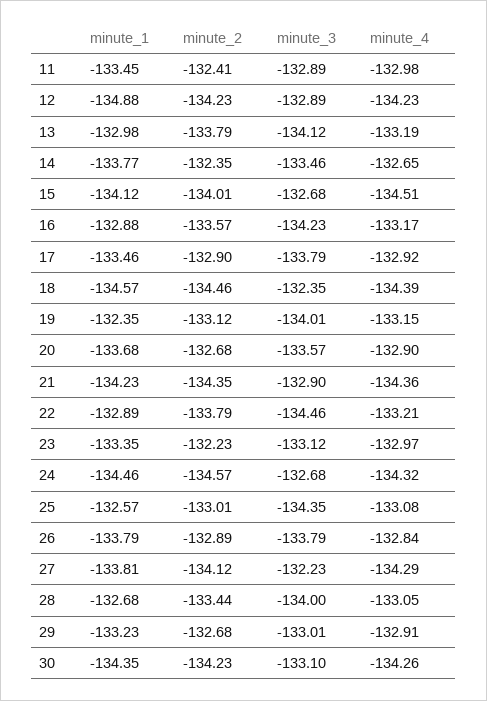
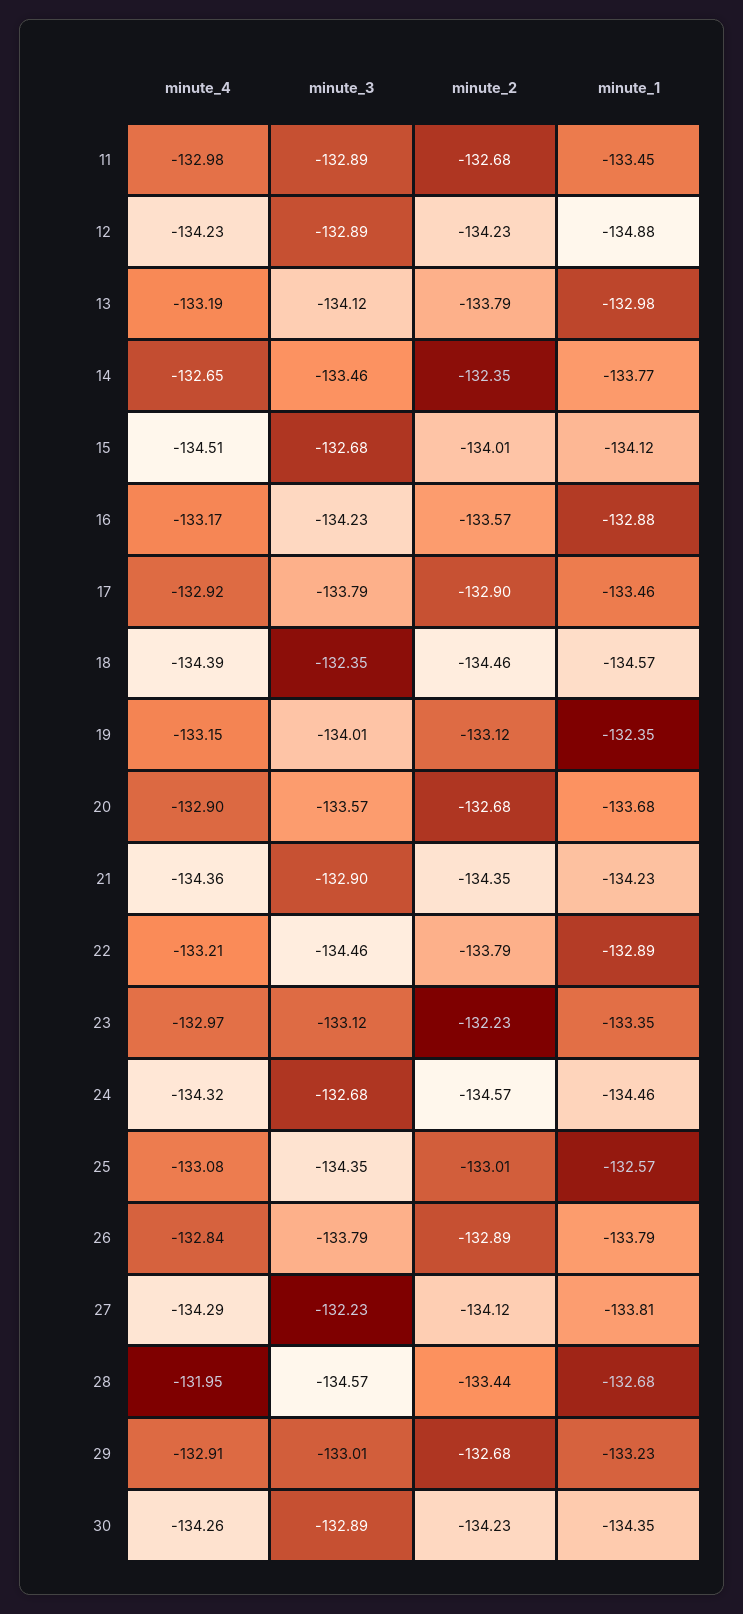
minute_2, 11: -132.41 -> -132.68
minute_3, 28: -134 -> -134.57
minute_4, 28: -133.05 -> -131.95
minute_3, 30: -133.1 -> -132.89

